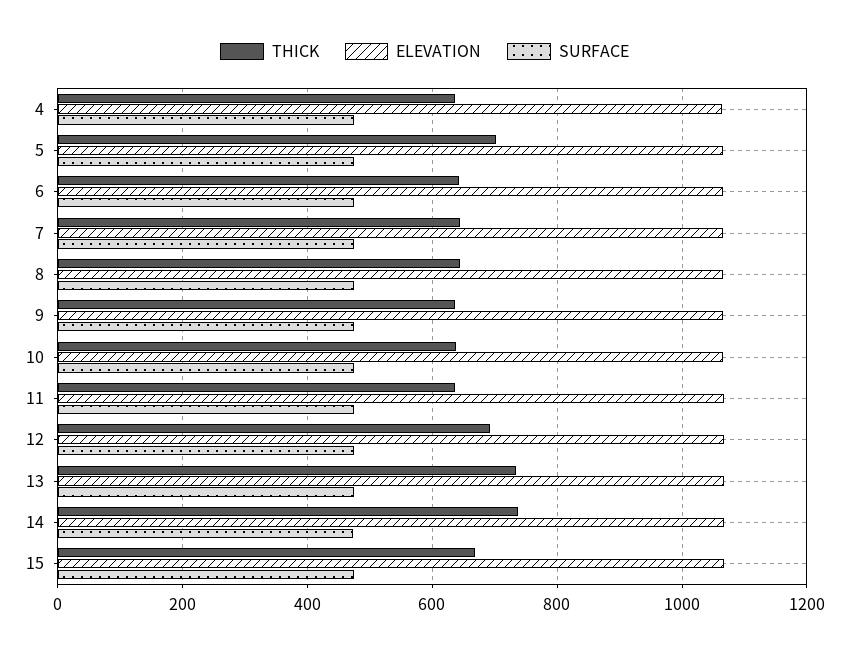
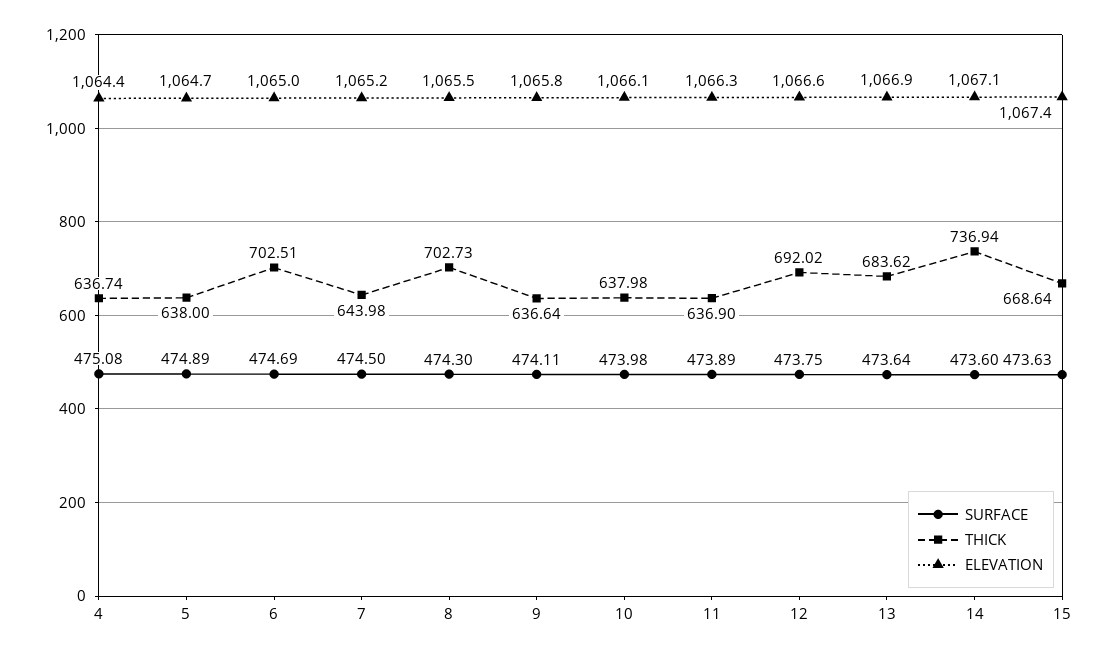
THICK, 5: 700 -> 638
THICK, 6: 640 -> 702.51
THICK, 8: 640 -> 702.73
THICK, 13: 740 -> 683.62

